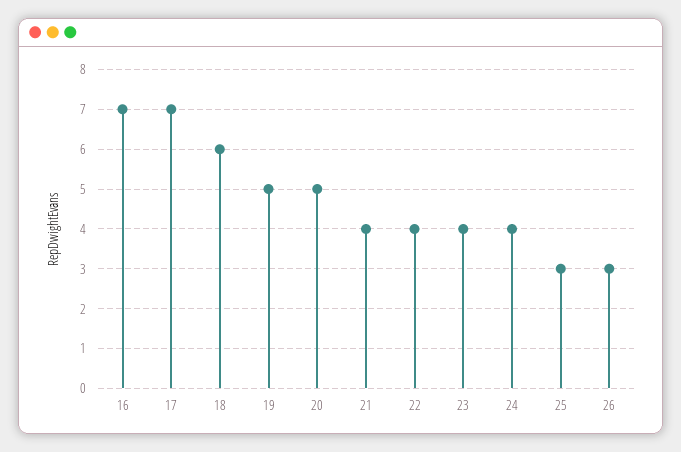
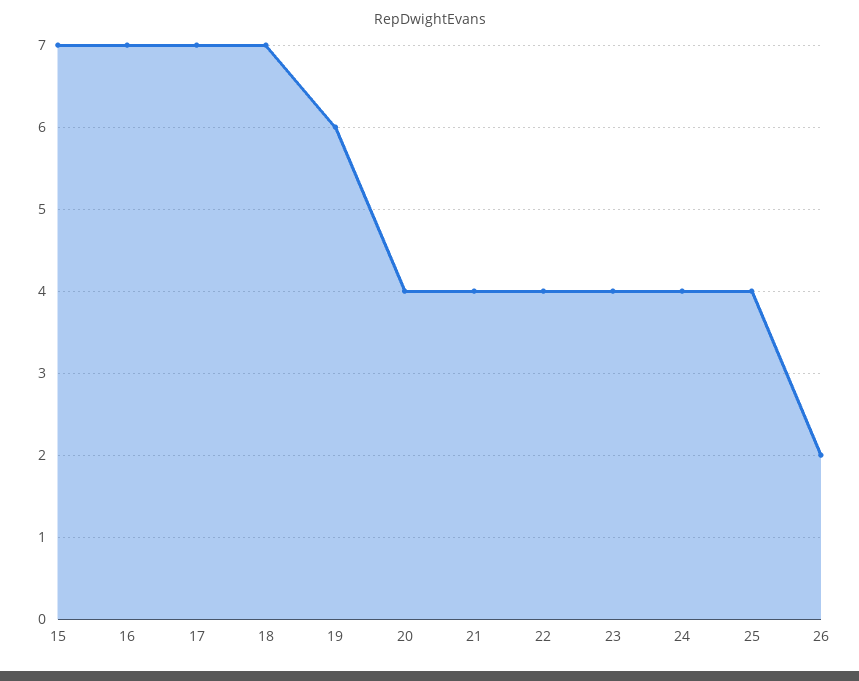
18: 6 -> 7
19: 5 -> 6
20: 5 -> 4
25: 3 -> 4
26: 3 -> 2
15: none -> 7

